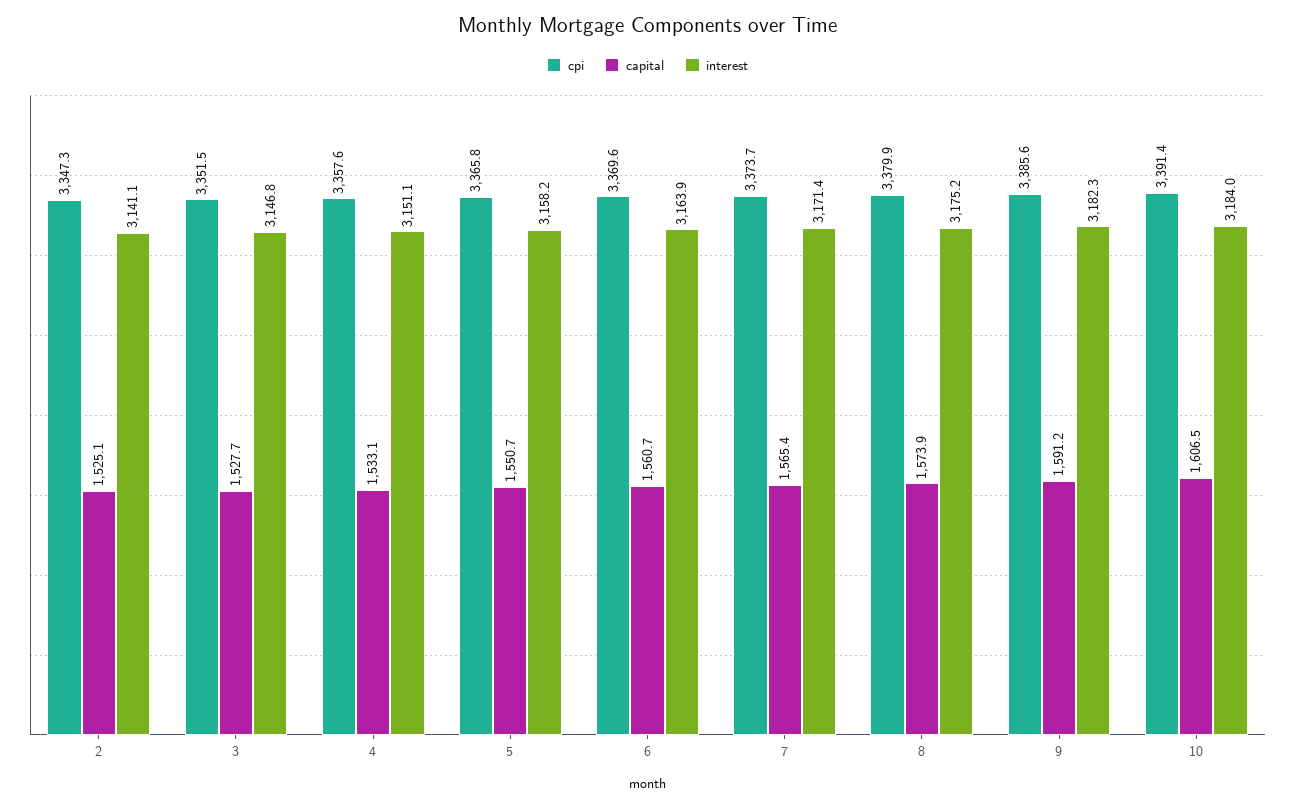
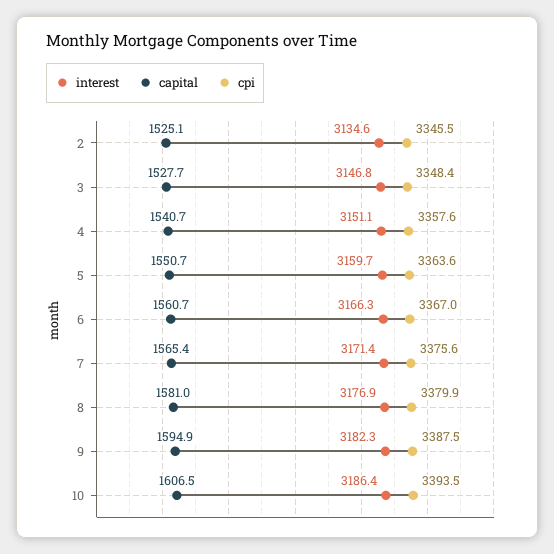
cpi, 2: 3347.3 -> 3345.5
interest, 2: 3141.1 -> 3134.6
cpi, 3: 3351.5 -> 3348.4
capital, 4: 1533.1 -> 1540.7
cpi, 5: 3365.8 -> 3363.6
interest, 5: 3158.2 -> 3159.7
cpi, 6: 3369.6 -> 3367
interest, 6: 3163.9 -> 3166.3
cpi, 7: 3373.7 -> 3375.6
capital, 8: 1573.9 -> 1581
interest, 8: 3175.2 -> 3176.9
cpi, 9: 3385.6 -> 3387.5
capital, 9: 1591.2 -> 1594.9
cpi, 10: 3391.4 -> 3393.5
interest, 10: 3184 -> 3186.4

